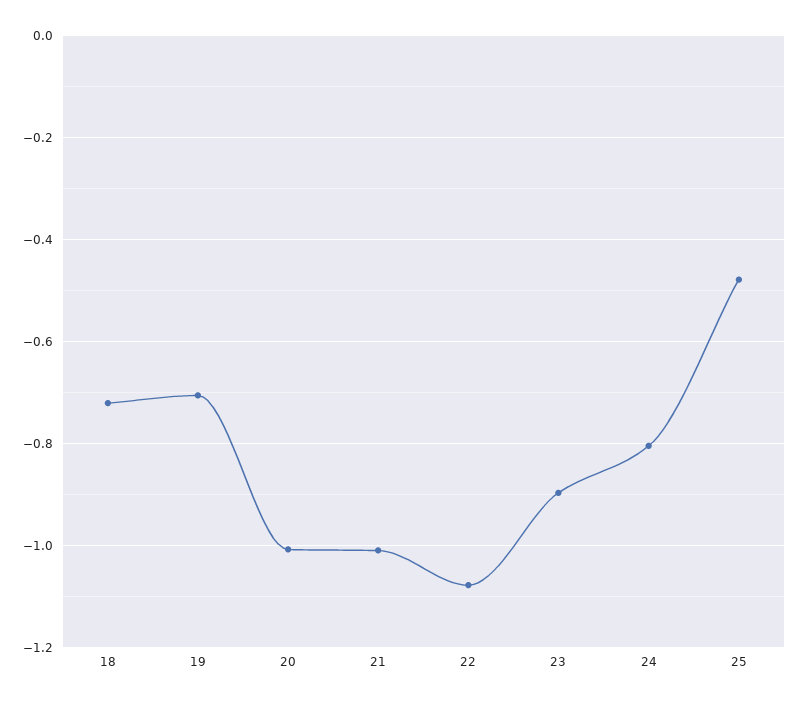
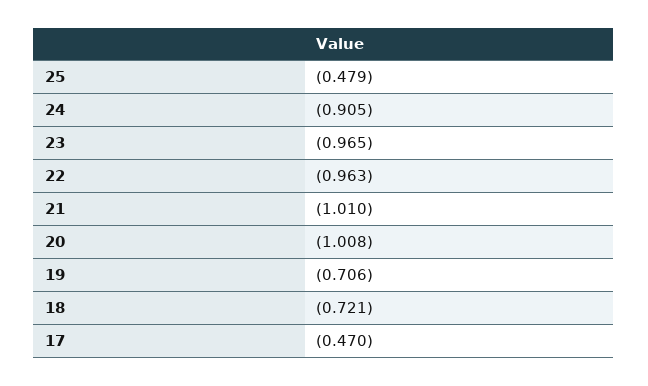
22: -1.08 -> -0.963
23: -0.9 -> -0.965
24: -0.8 -> -0.905
17: none -> -0.47

